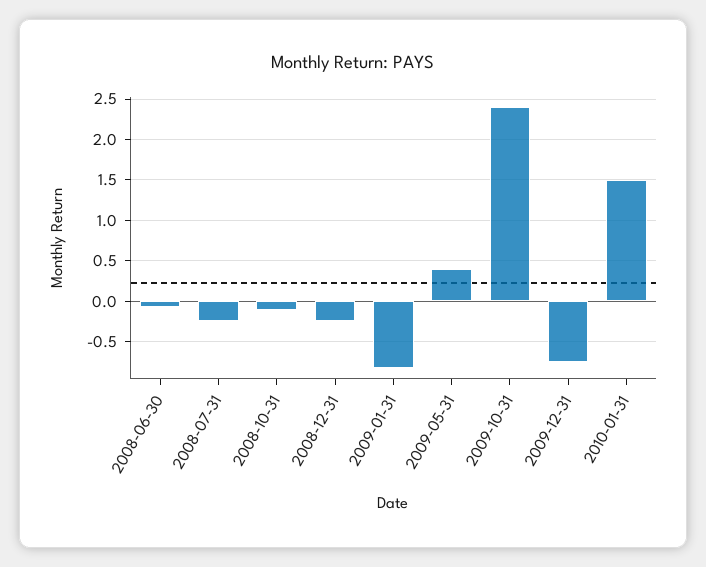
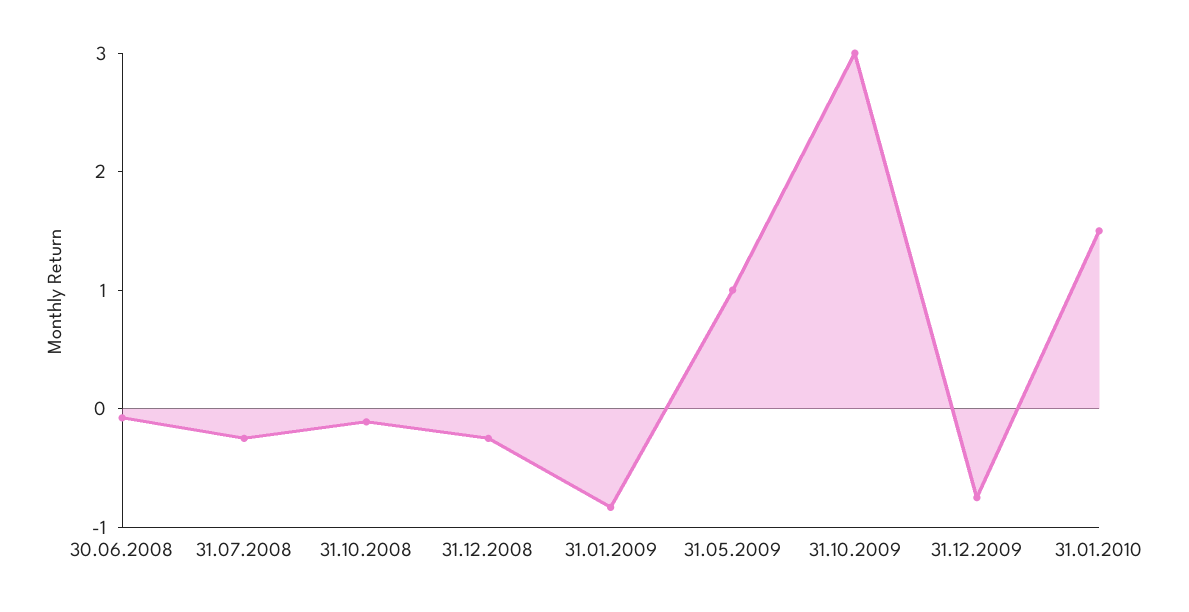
2009-05-31: 0.4 -> 1
2009-10-31: 2.4 -> 3

